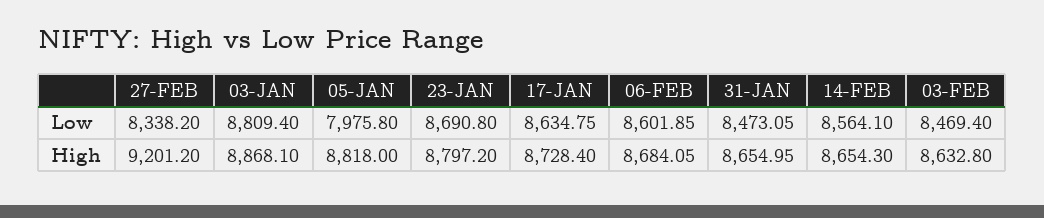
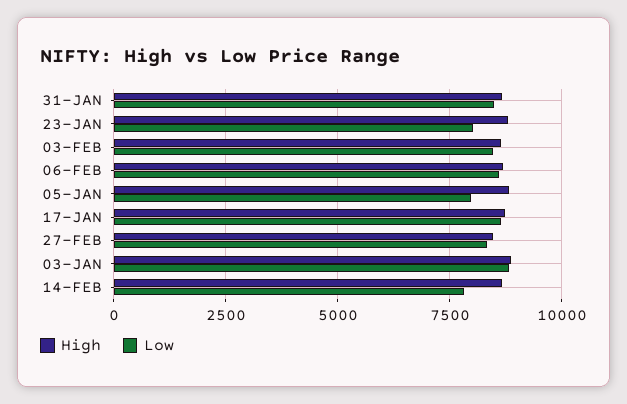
Low, 23-JAN: 8690.8 -> 8000
Low, 14-FEB: 8564.1 -> 7750
High, 27-FEB: 9201.2 -> 8500

